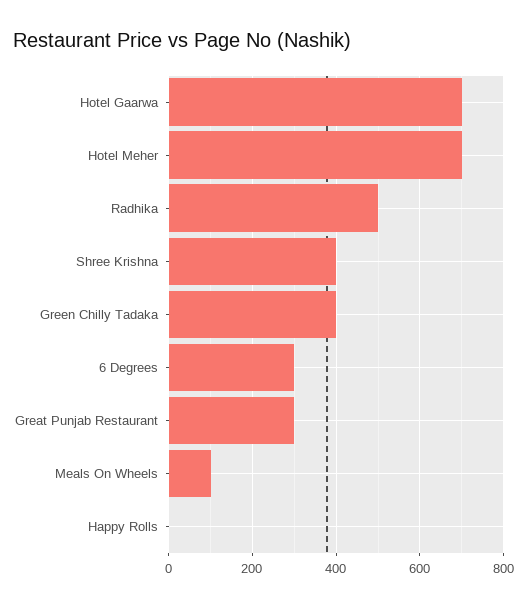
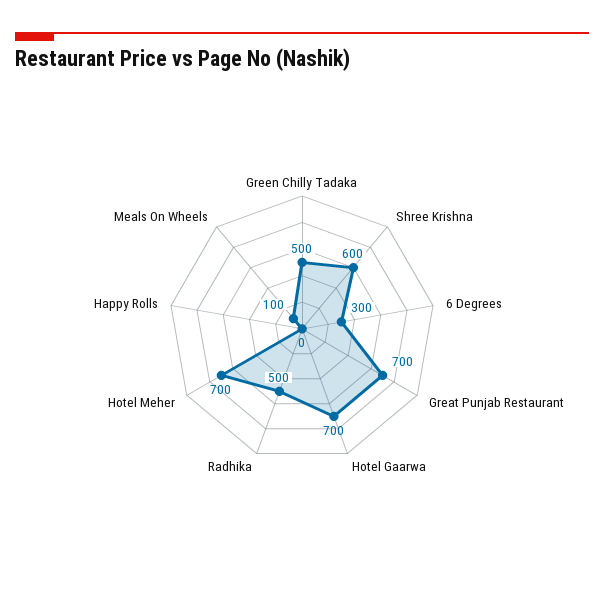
Shree Krishna: 400 -> 600
Green Chilly Tadaka: 400 -> 500
Great Punjab Restaurant: 300 -> 700

